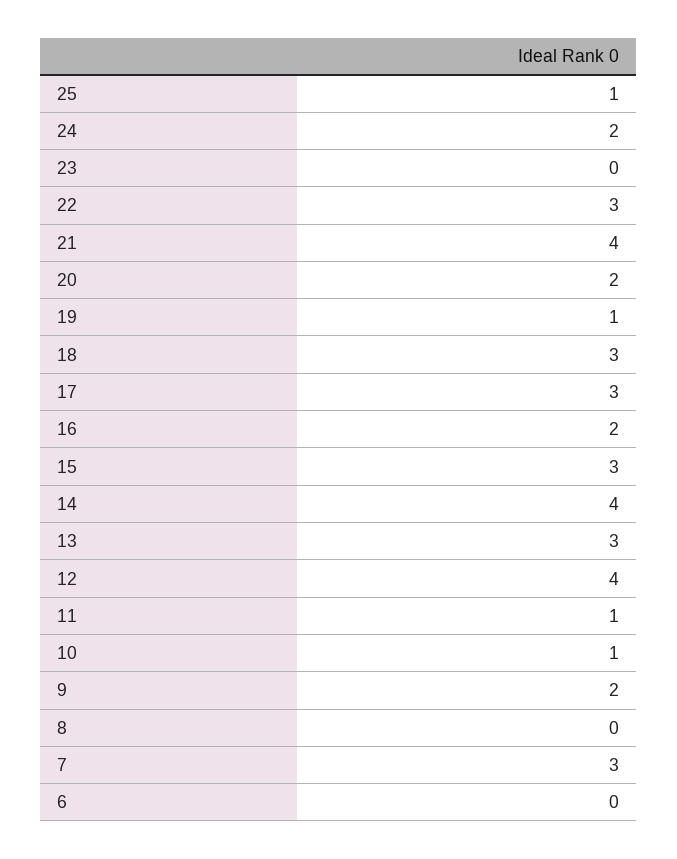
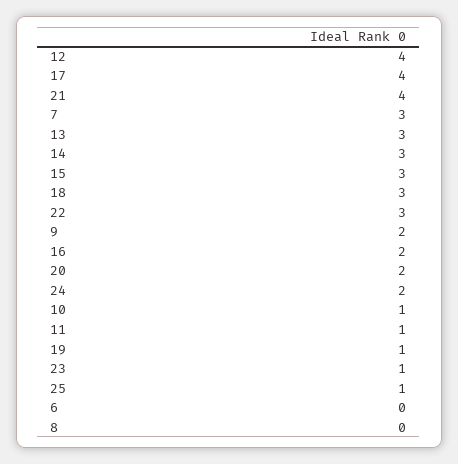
23: 0 -> 1
17: 3 -> 4
14: 4 -> 3

